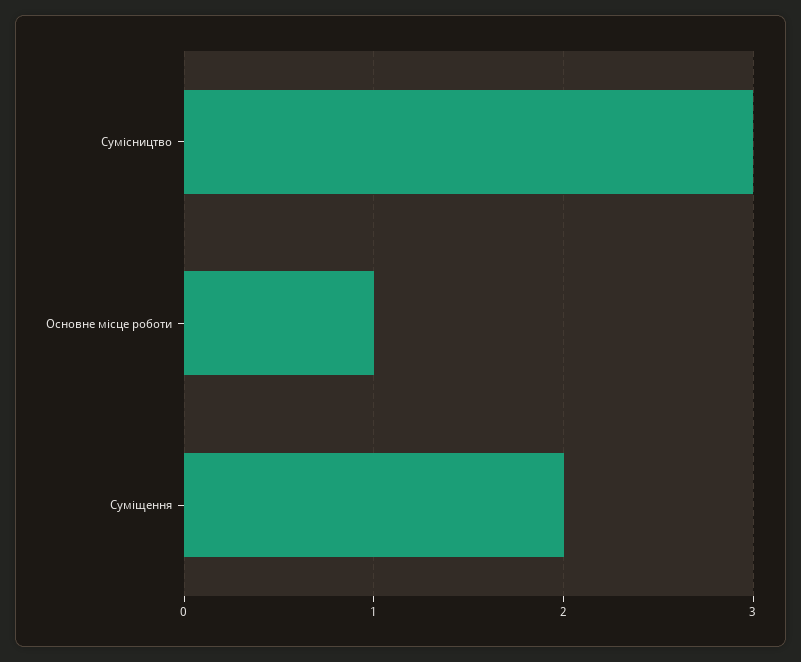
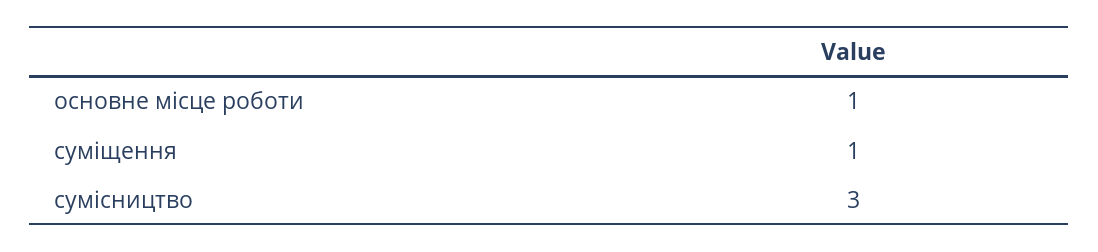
Суміщення: 2 -> 1

